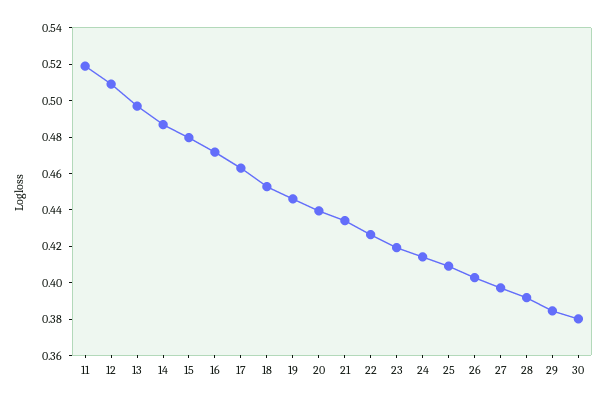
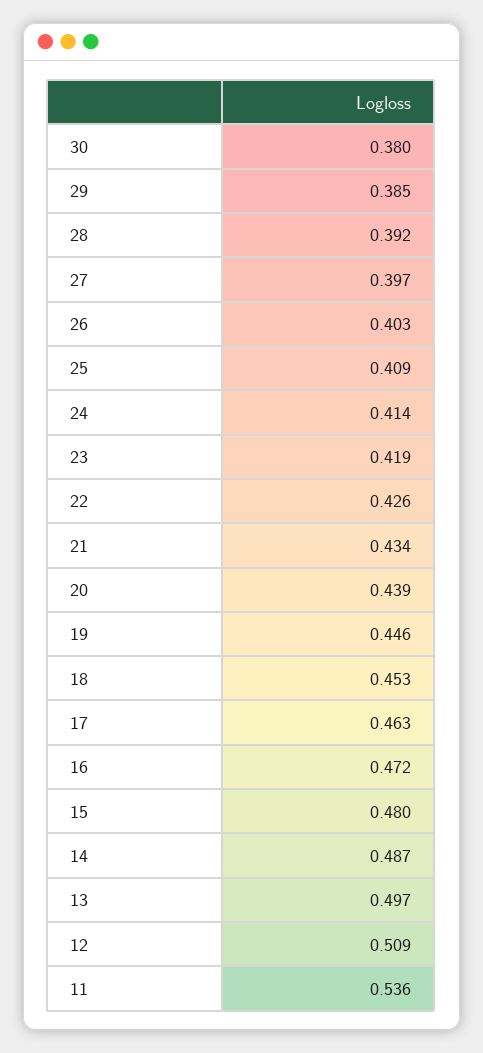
11: 0.52 -> 0.536

